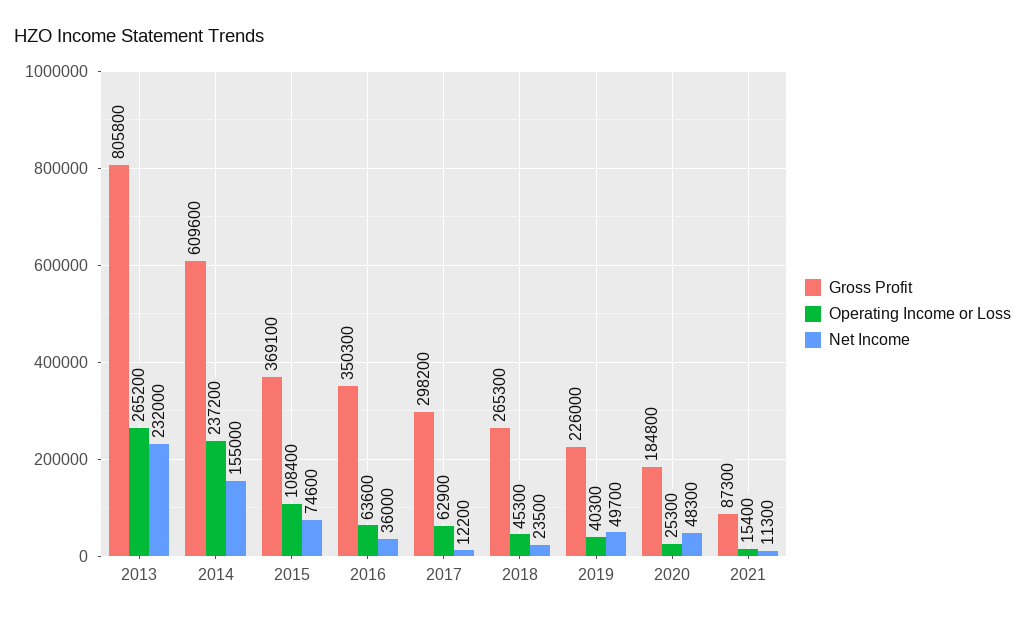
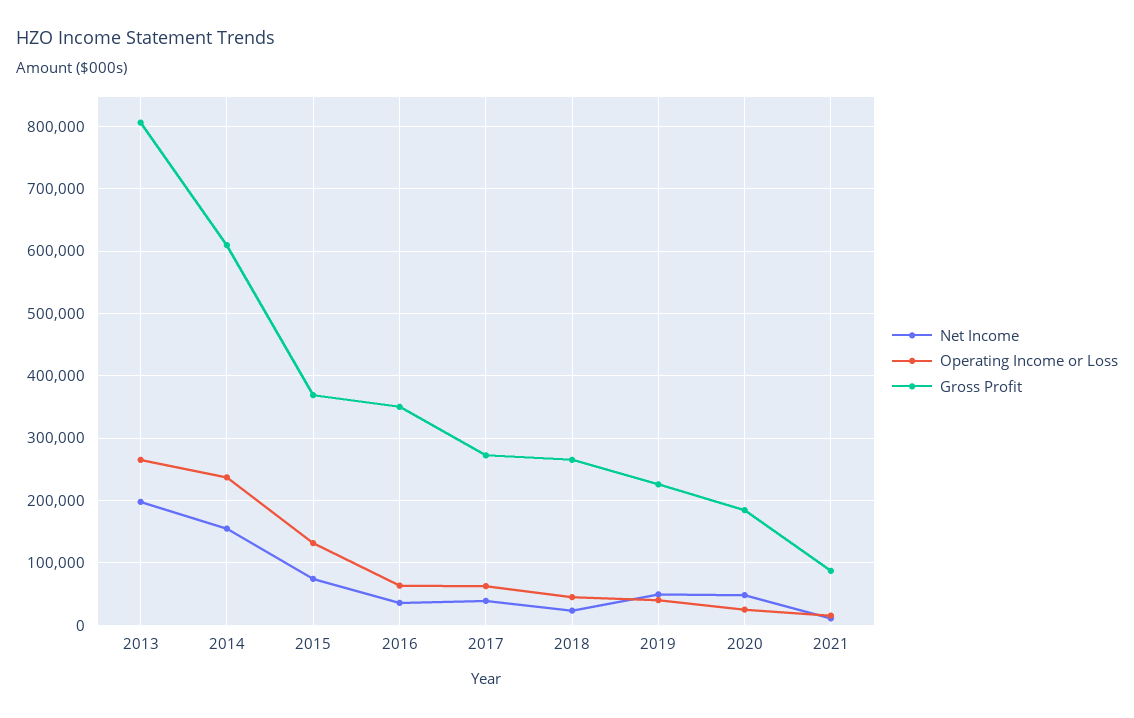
Net Income, 2013: 232000 -> 200000
Operating Income or Loss, 2015: 108400 -> 130000
Gross Profit, 2017: 298200 -> 270000
Net Income, 2017: 12200 -> 40000

